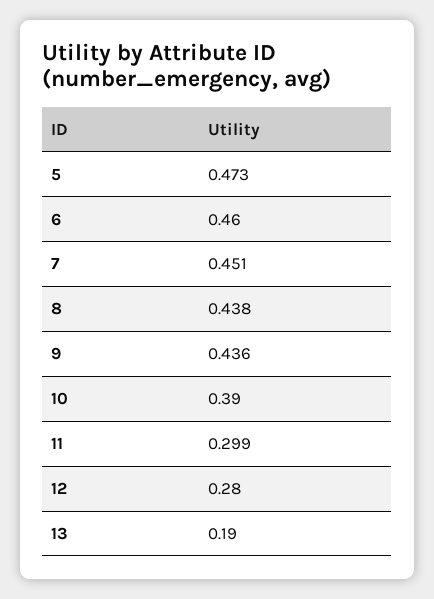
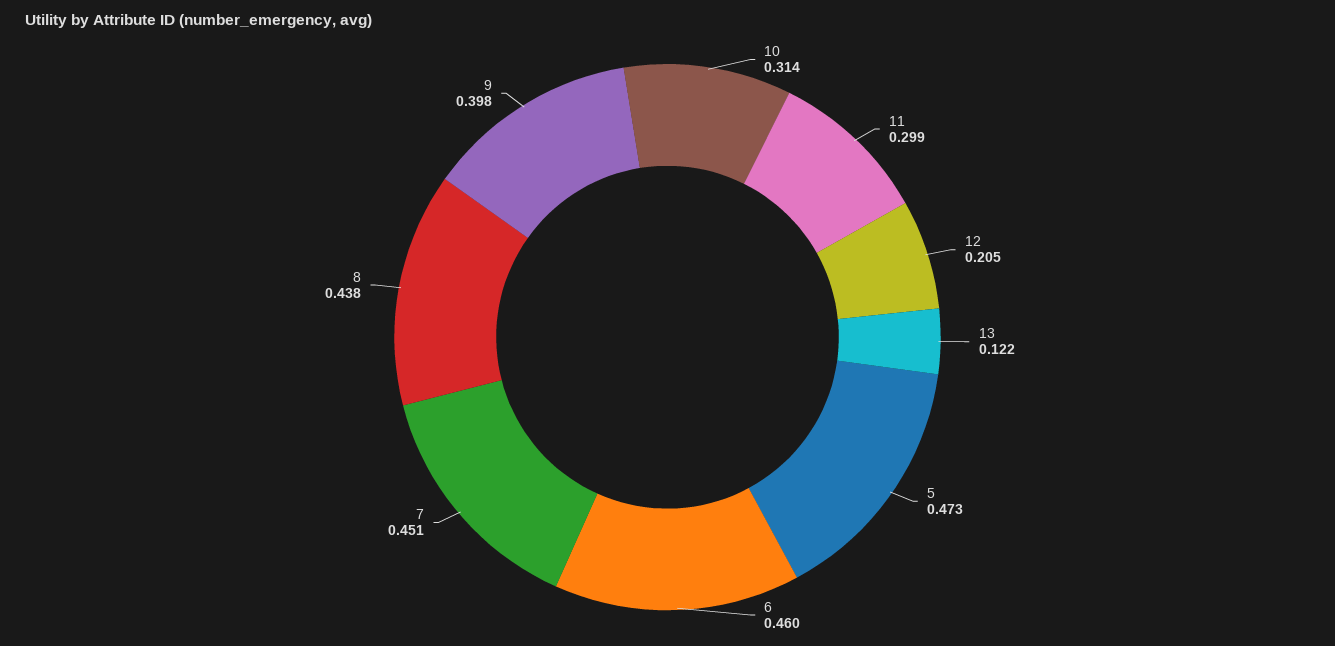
9: 0.436 -> 0.398
10: 0.39 -> 0.314
12: 0.28 -> 0.205
13: 0.19 -> 0.122

